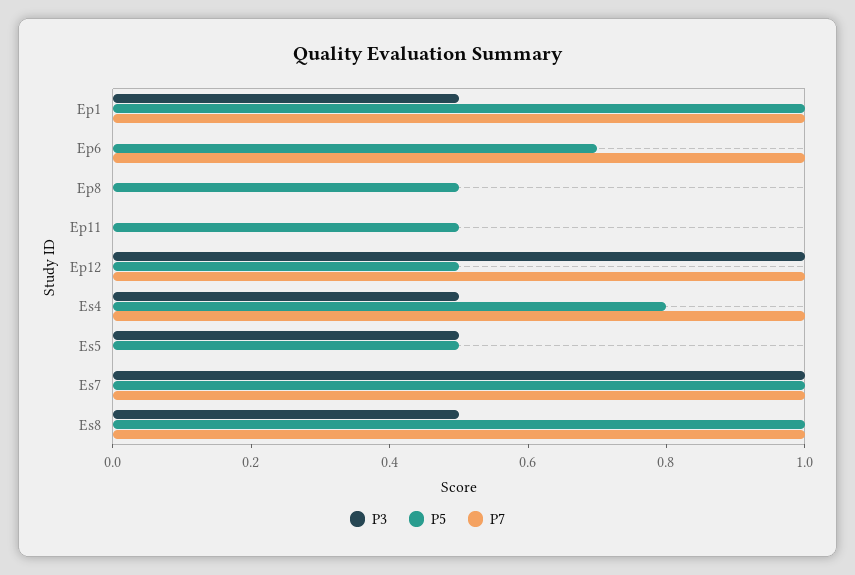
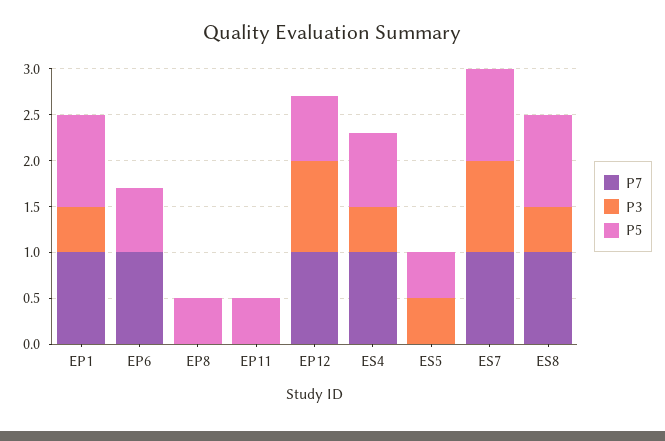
P5, Ep12: 0.5 -> 0.7

